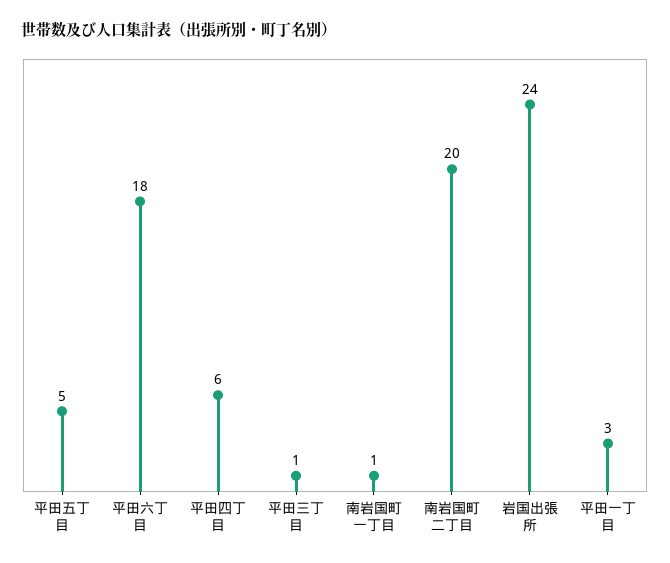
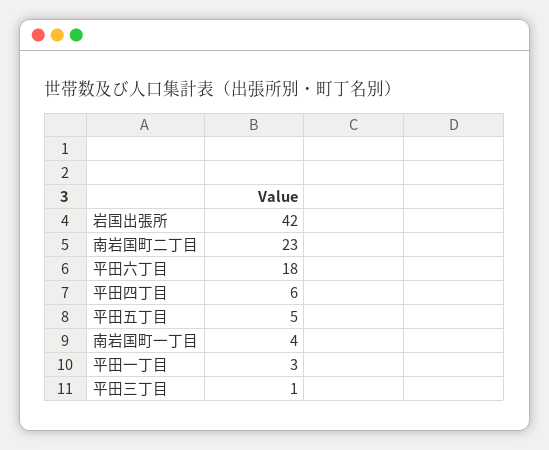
南岩国町一丁目: 1 -> 4
南岩国町二丁目: 20 -> 23
岩国出張所: 24 -> 42

